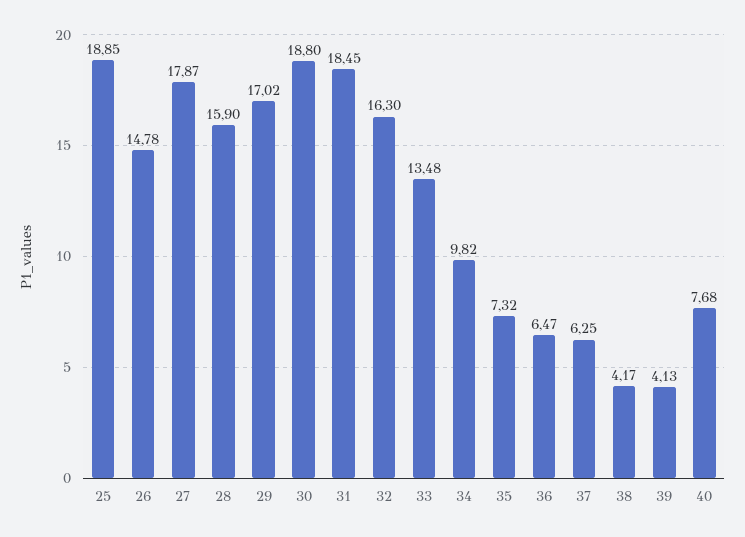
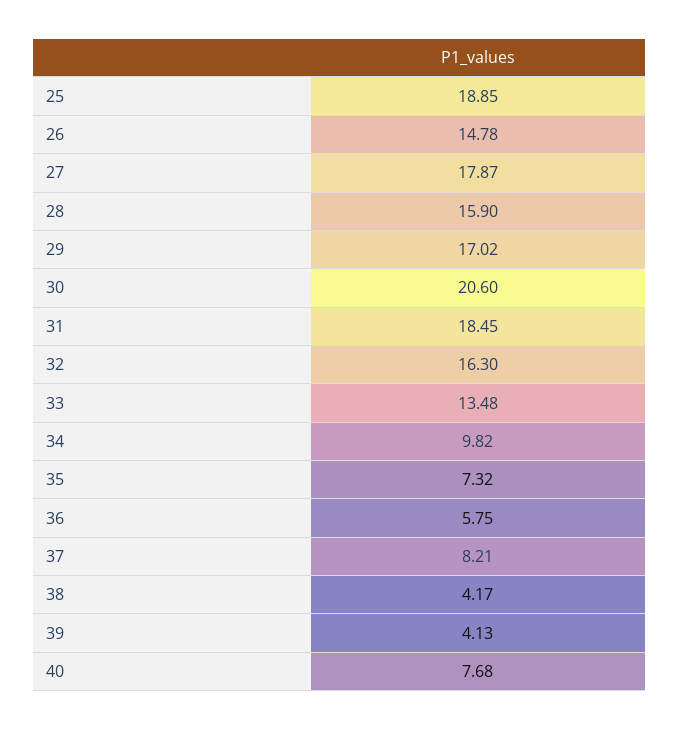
30: 18.8 -> 20.6
36: 6.47 -> 5.75
37: 6.25 -> 8.21

